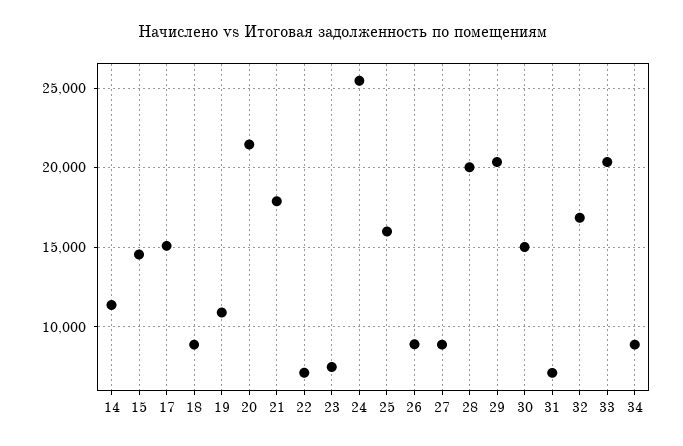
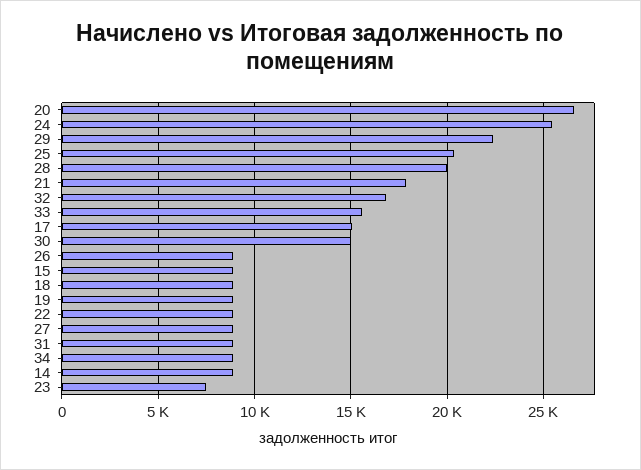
14: 11500 -> 9000
15: 14500 -> 9000
19: 11000 -> 9000
20: 21500 -> 26500
22: 7000 -> 9000
25: 16000 -> 20500
29: 20500 -> 22500
31: 7000 -> 9000
33: 20500 -> 15500

